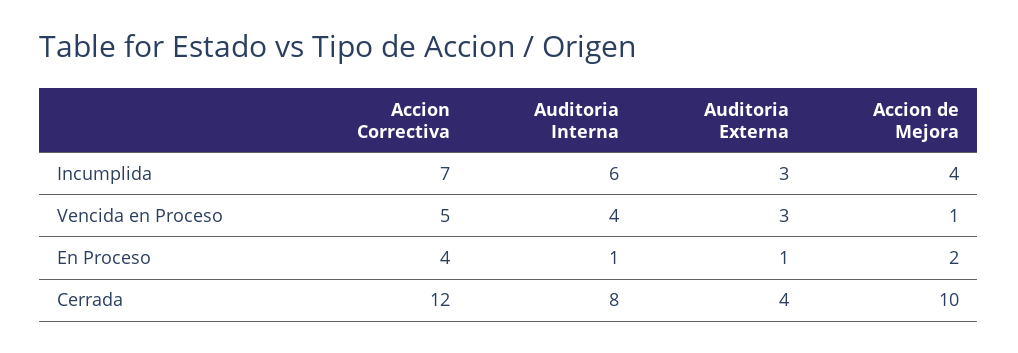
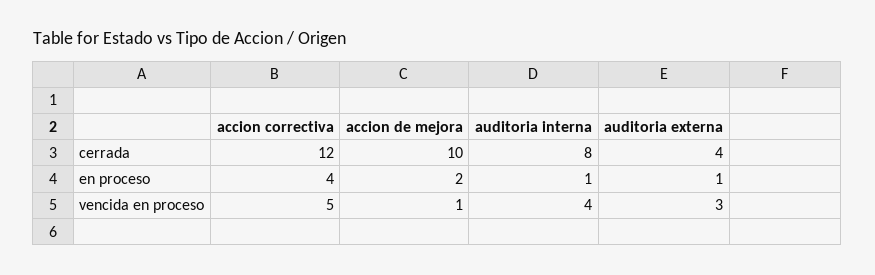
Accion Correctiva, Incumplida: 7 -> none
Auditoria Interna, Incumplida: 6 -> none
Auditoria Externa, Incumplida: 3 -> none
Accion de Mejora, Incumplida: 4 -> none

